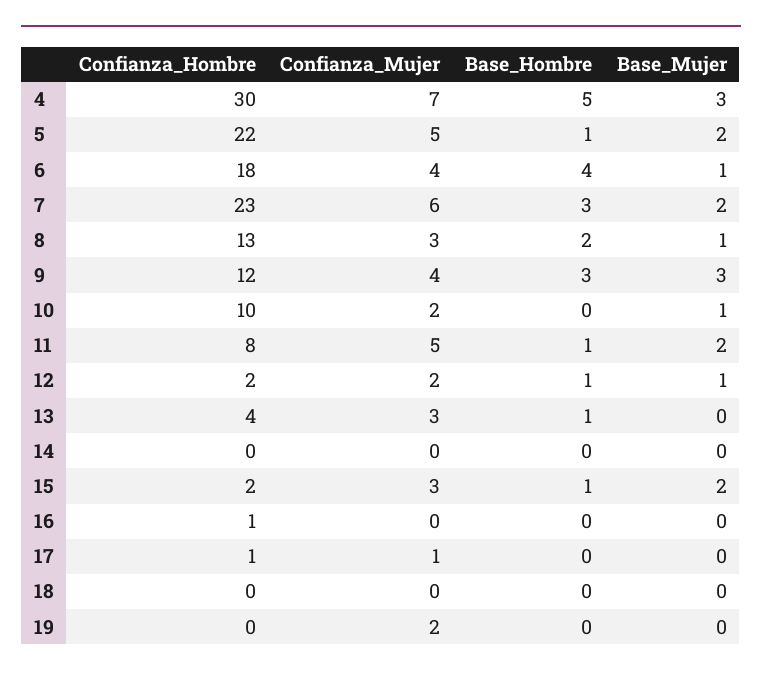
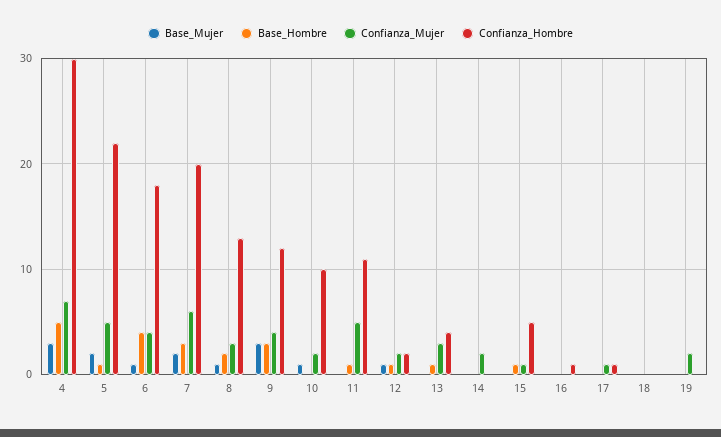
Confianza_Hombre, 7: 23 -> 20
Confianza_Hombre, 11: 8 -> 11
Base_Mujer, 11: 2 -> 0
Confianza_Mujer, 14: 0 -> 2
Confianza_Hombre, 15: 2 -> 5
Confianza_Mujer, 15: 3 -> 1
Base_Mujer, 15: 2 -> 0

